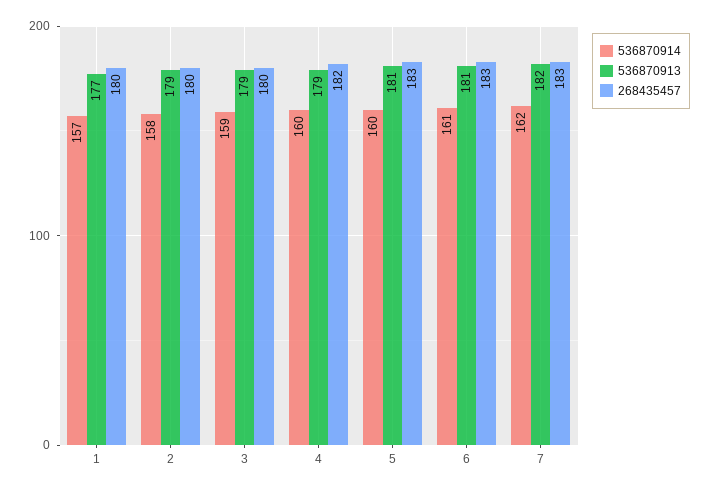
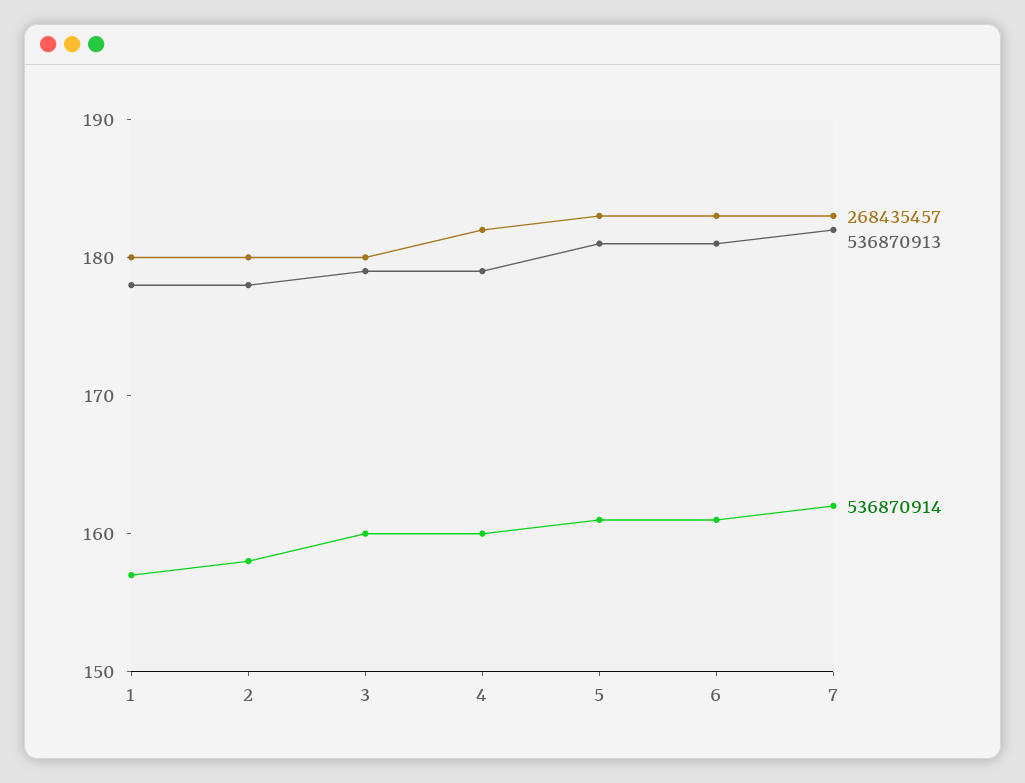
536870913, 1: 177 -> 178
536870913, 2: 179 -> 178
536870914, 3: 159 -> 160
536870914, 5: 160 -> 161

